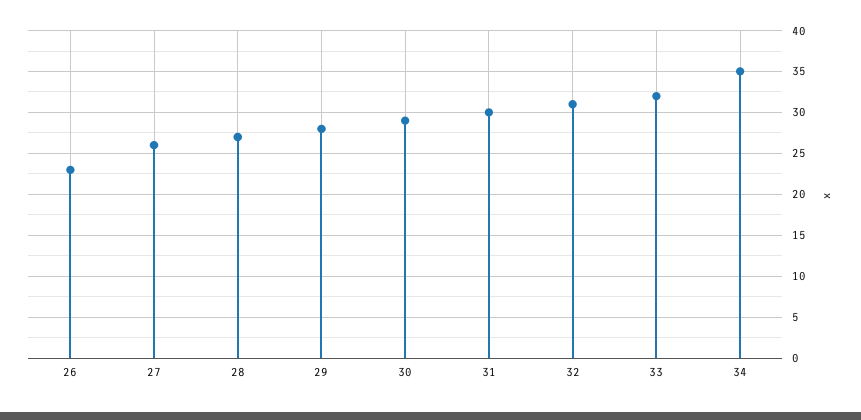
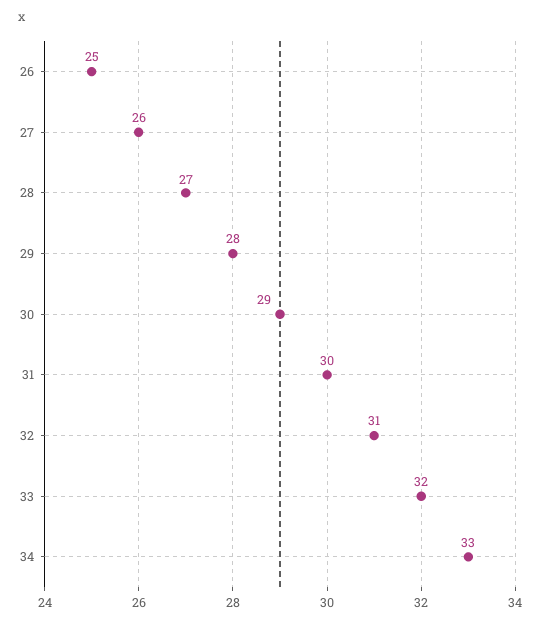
26: 23 -> 25
34: 35 -> 33

